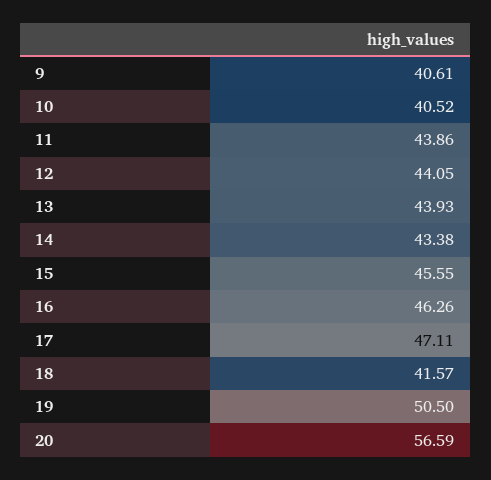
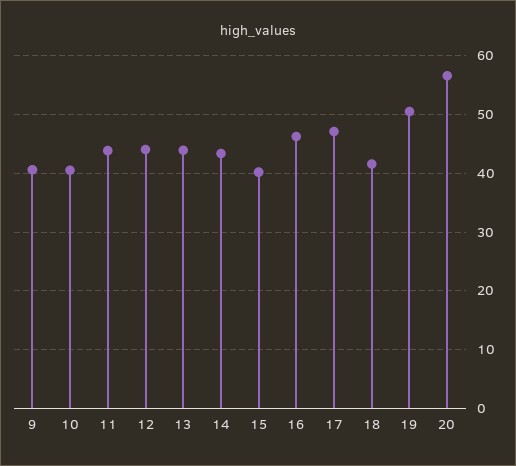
15: 45.55 -> 40

